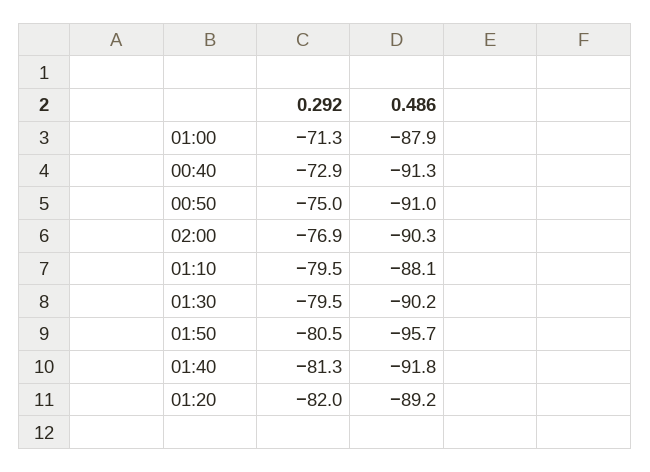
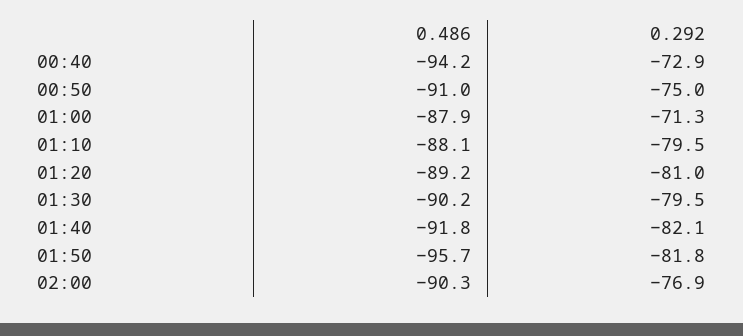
0.486, 00:40: -91.3 -> -94.2
0.292, 01:50: -80.5 -> -81.8
0.292, 01:40: -81.3 -> -82.1
0.292, 01:20: -82 -> -81

